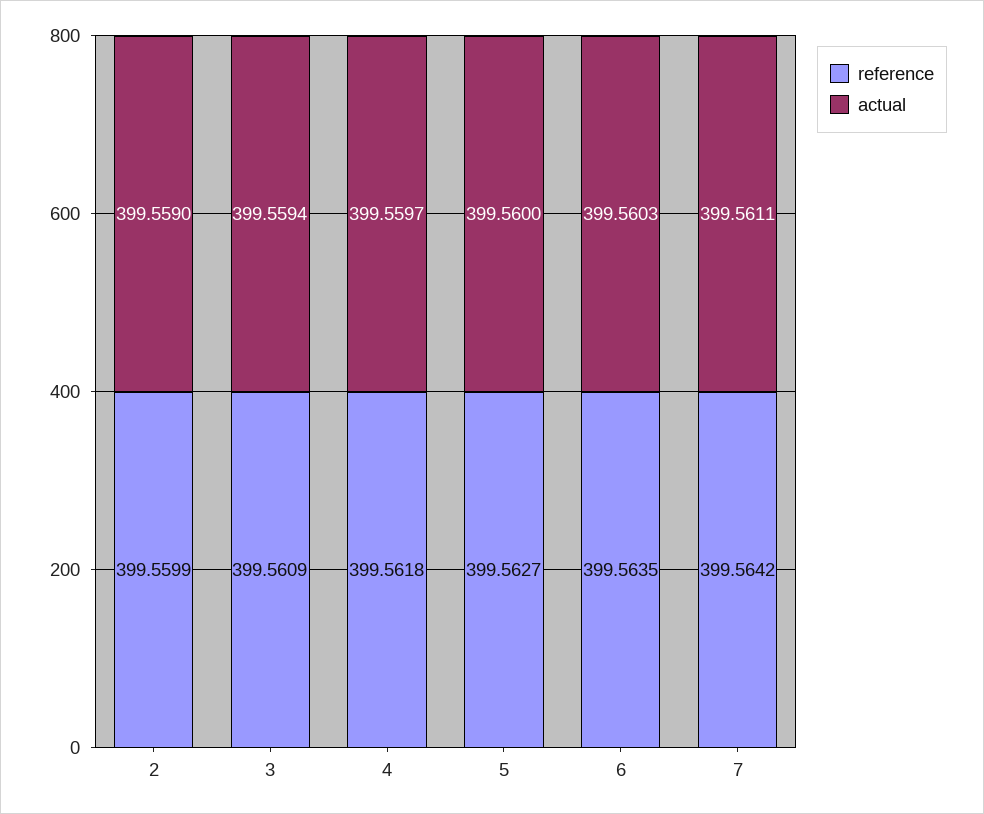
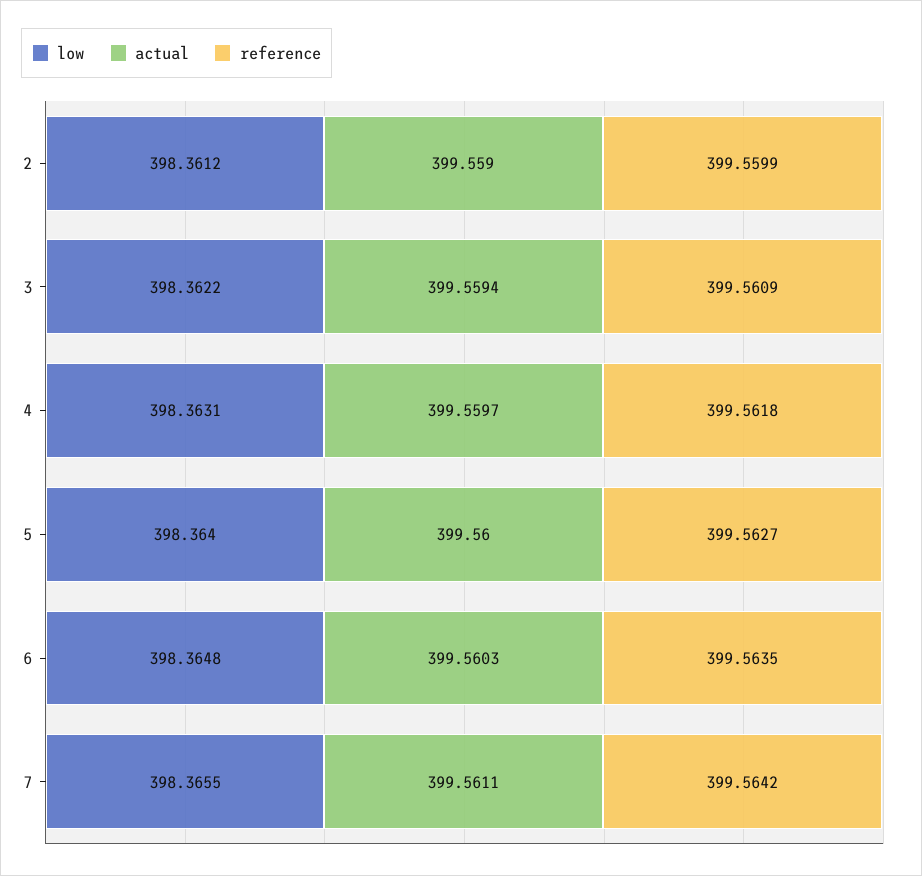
low, 2: none -> 398.3612
low, 3: none -> 398.3622
low, 4: none -> 398.3631
low, 5: none -> 398.364
low, 6: none -> 398.3648
low, 7: none -> 398.3655

